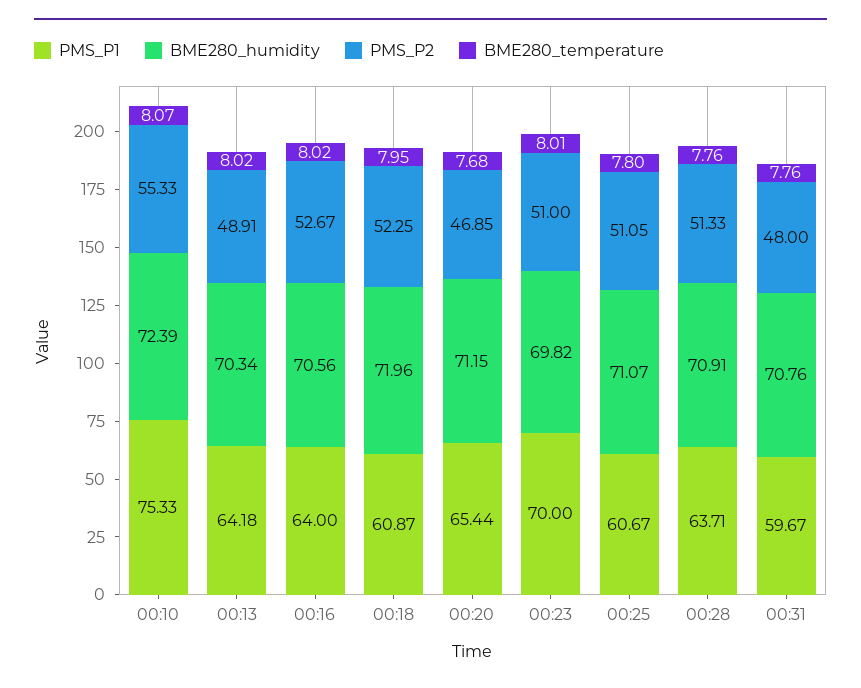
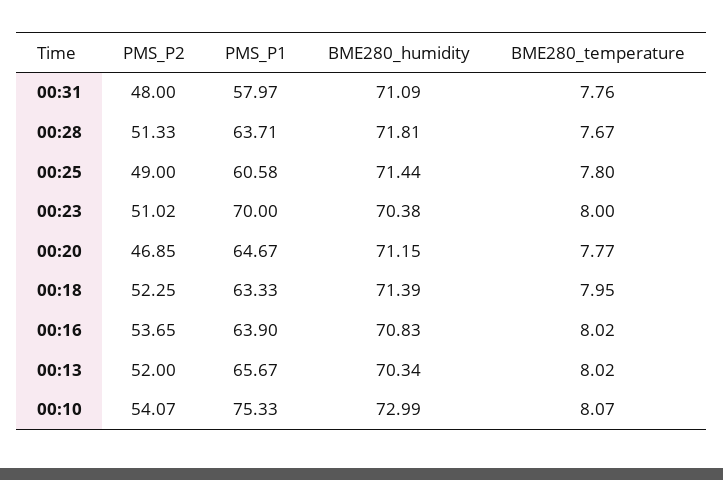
BME280_humidity, 00:10: 72.39 -> 72.99
PMS_P2, 00:10: 55.33 -> 54.07
PMS_P1, 00:13: 64.18 -> 65.67
PMS_P2, 00:13: 48.91 -> 52
PMS_P1, 00:16: 64 -> 63.9
BME280_humidity, 00:16: 70.56 -> 70.83
PMS_P2, 00:16: 52.67 -> 53.65
PMS_P1, 00:18: 60.87 -> 63.33
BME280_humidity, 00:18: 71.96 -> 71.39
PMS_P1, 00:20: 65.44 -> 64.67
BME280_temperature, 00:20: 7.68 -> 7.77
BME280_humidity, 00:23: 69.82 -> 70.38
PMS_P2, 00:23: 51 -> 51.02
BME280_temperature, 00:23: 8.01 -> 8
PMS_P1, 00:25: 60.67 -> 60.58
BME280_humidity, 00:25: 71.07 -> 71.44
PMS_P2, 00:25: 51.05 -> 49
BME280_humidity, 00:28: 70.91 -> 71.81
BME280_temperature, 00:28: 7.76 -> 7.67
PMS_P1, 00:31: 59.67 -> 57.97
BME280_humidity, 00:31: 70.76 -> 71.09

